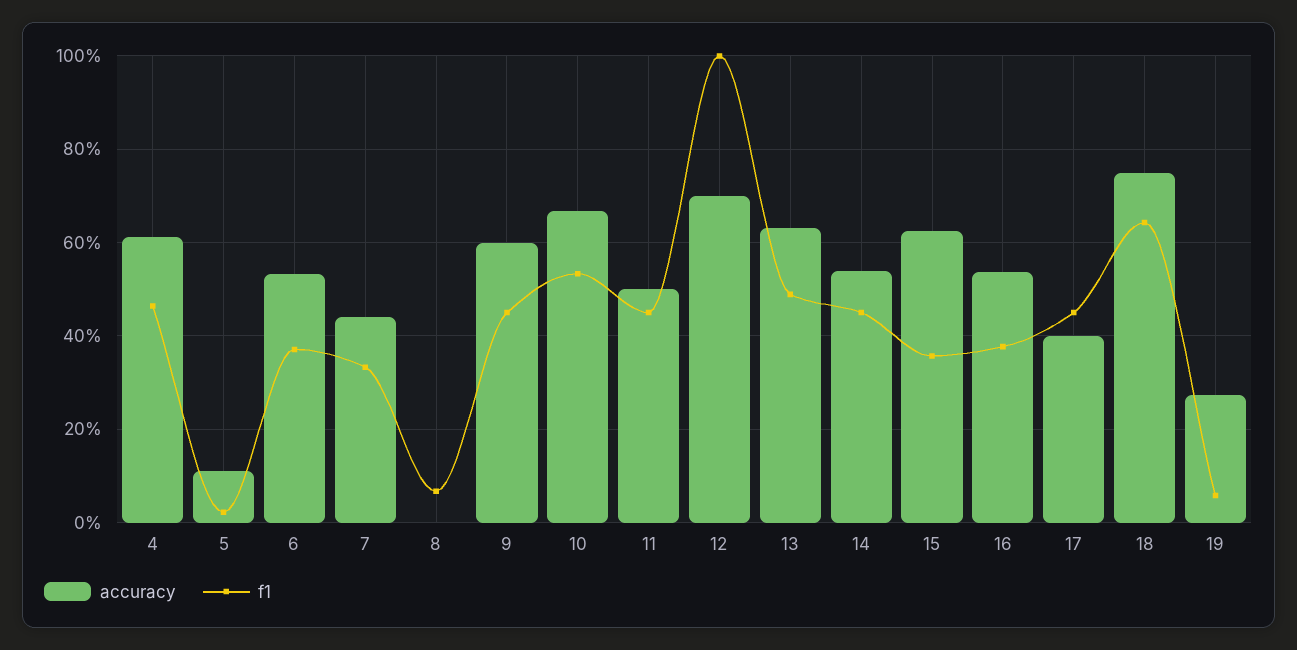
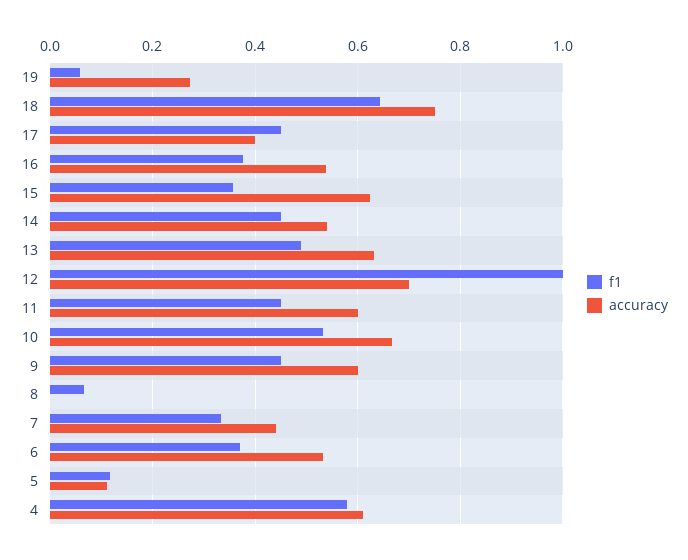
f1, 4: 0.46 -> 0.58
f1, 5: 0.02 -> 0.12
accuracy, 11: 0.5 -> 0.6

